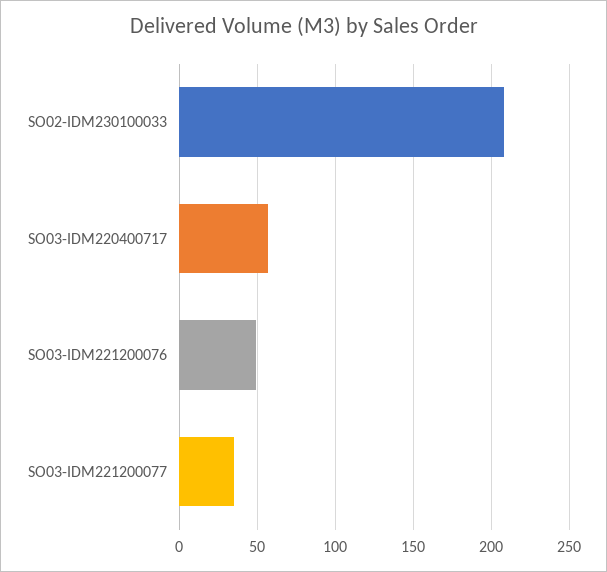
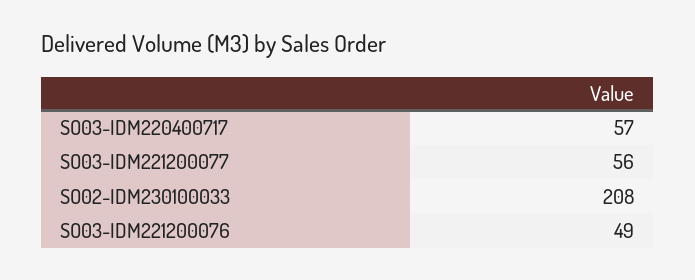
SO03-IDM221200077: 35 -> 56

